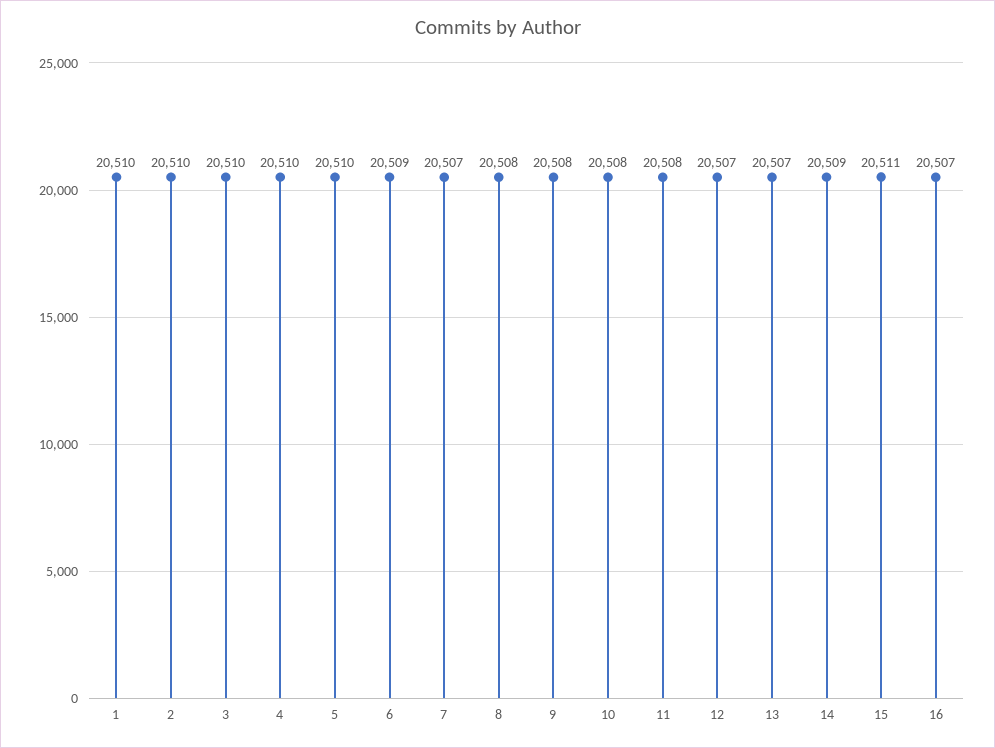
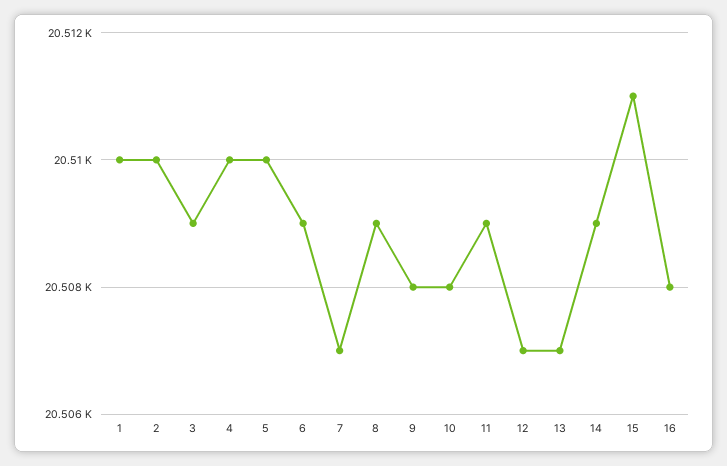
3: 20510 -> 20509
8: 20508 -> 20509
11: 20508 -> 20509
16: 20507 -> 20508

